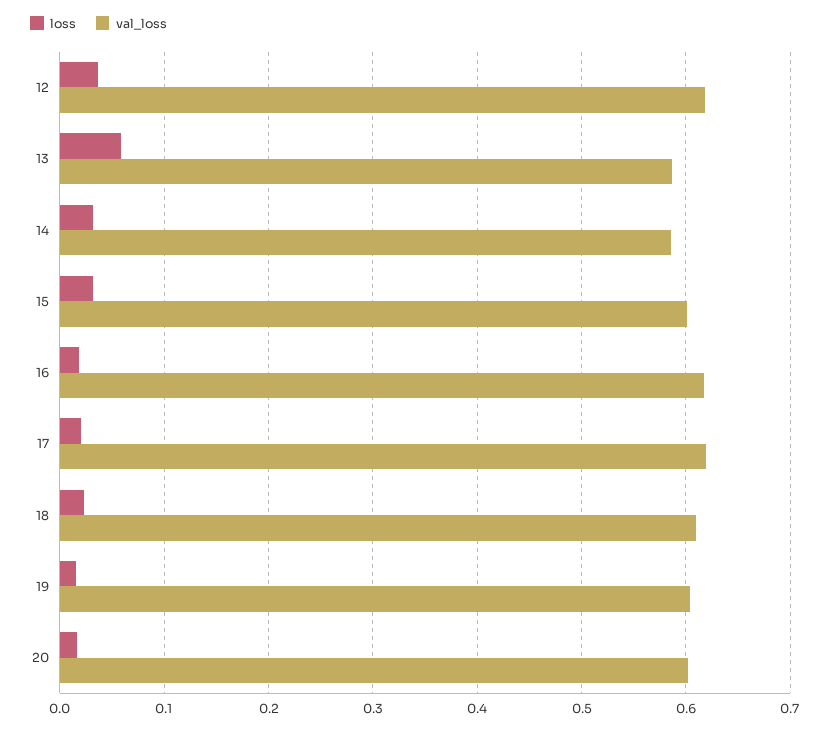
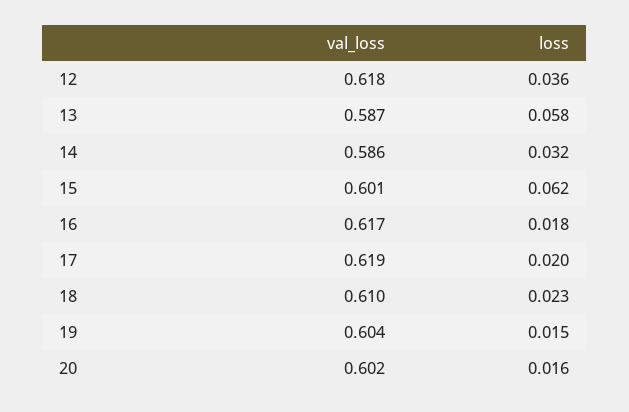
loss, 15: 0.03 -> 0.062

